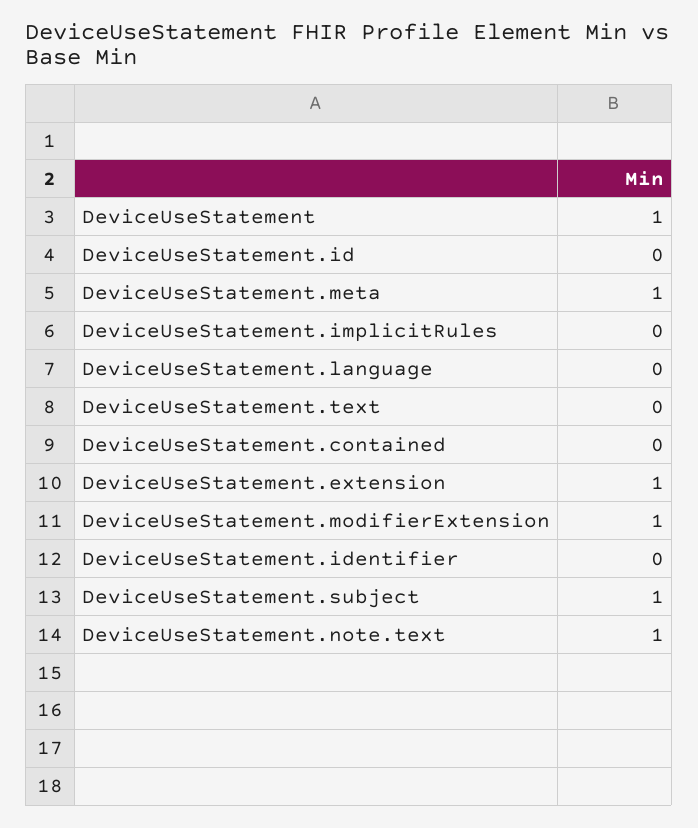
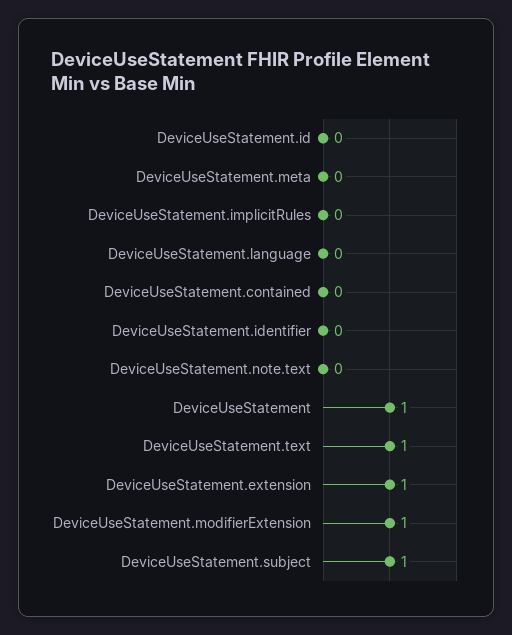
DeviceUseStatement.meta: 1 -> 0
DeviceUseStatement.text: 0 -> 1
DeviceUseStatement.note.text: 1 -> 0

